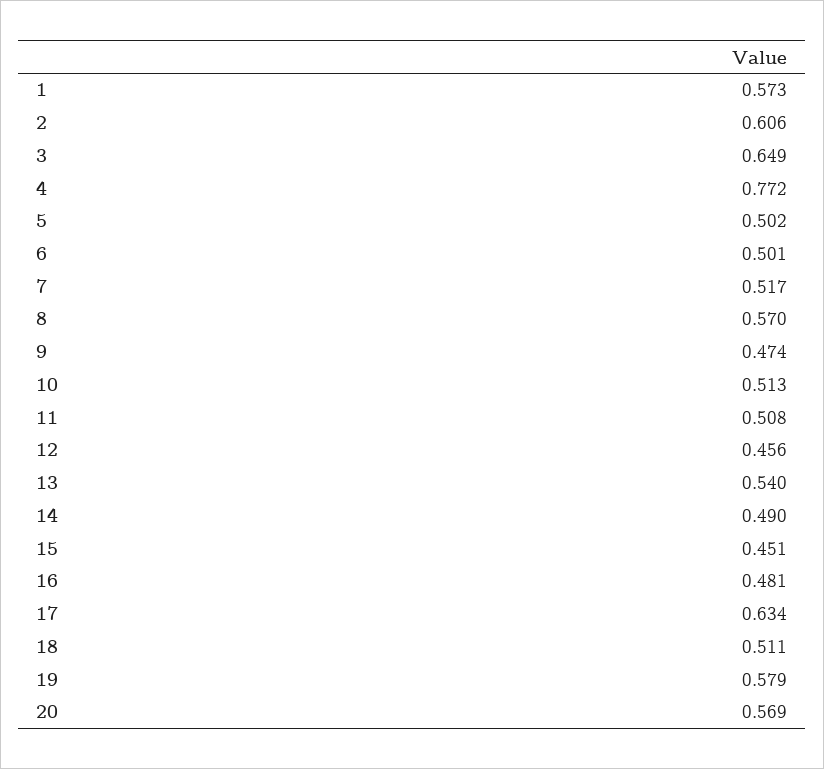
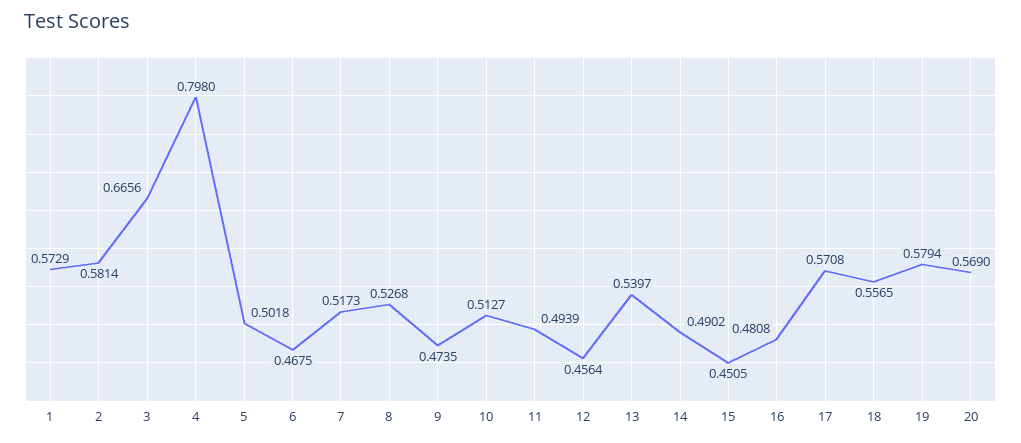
2: 0.606 -> 0.5814
3: 0.649 -> 0.6656
4: 0.772 -> 0.798
6: 0.501 -> 0.4675
8: 0.57 -> 0.5268
11: 0.508 -> 0.4939
17: 0.634 -> 0.5708
18: 0.511 -> 0.5565

